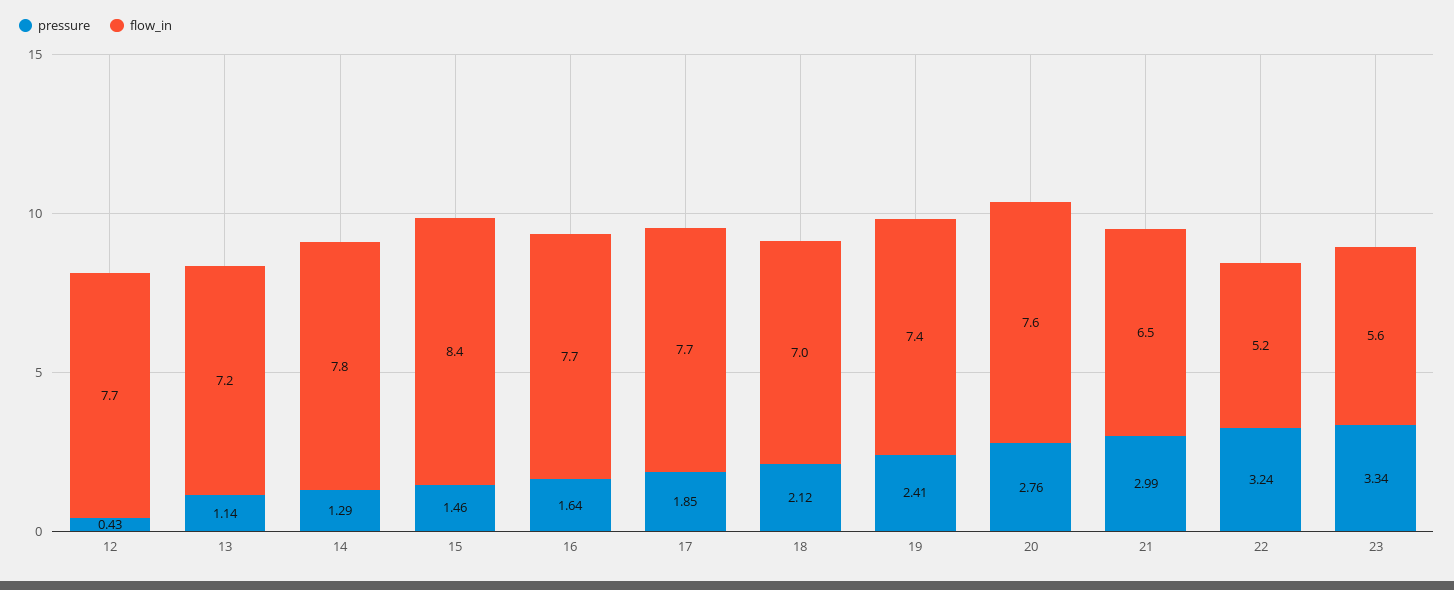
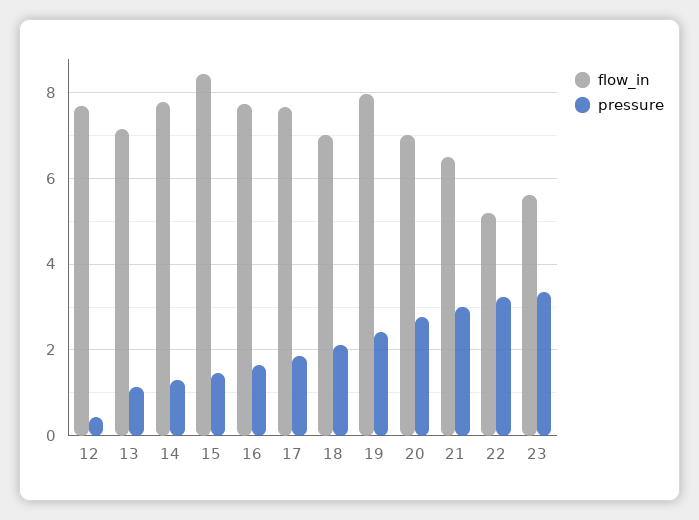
flow_in, 19: 7.4 -> 8
flow_in, 20: 7.6 -> 7

